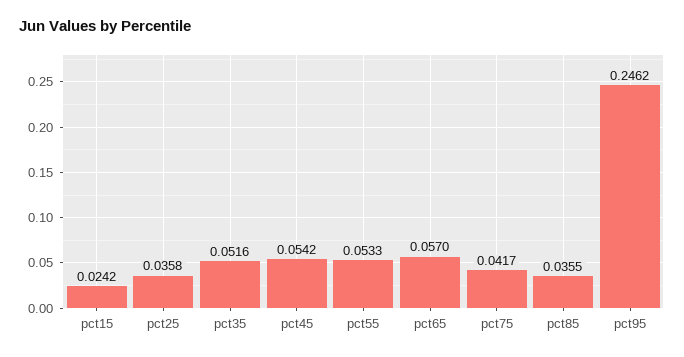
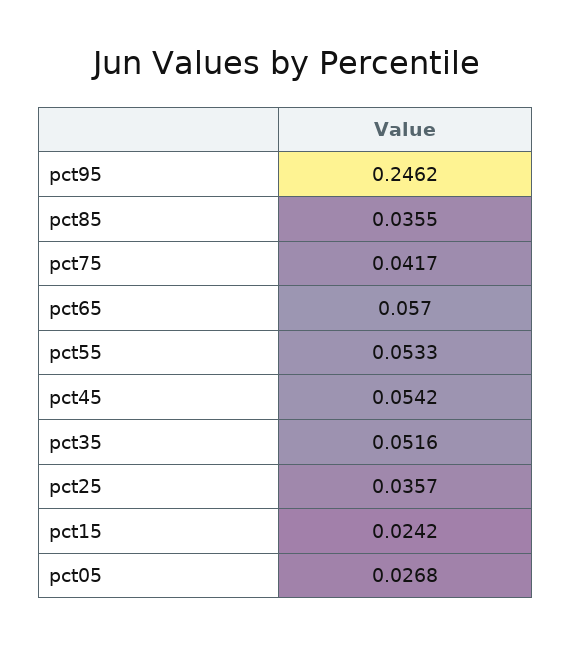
pct25: 0.0358 -> 0.0357
pct05: none -> 0.0268

